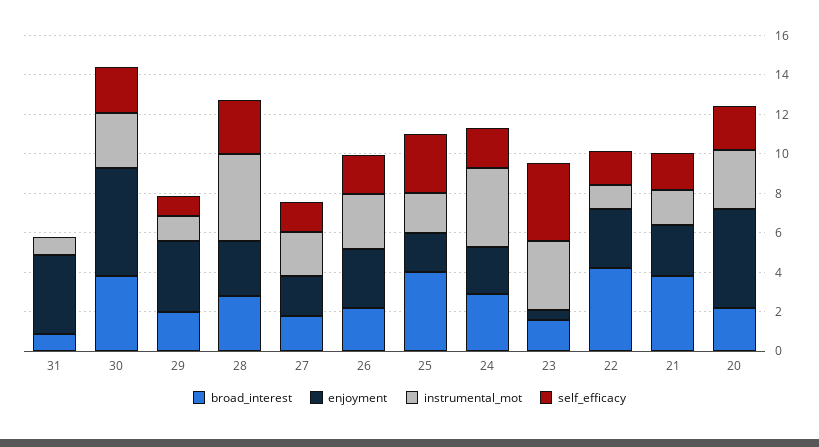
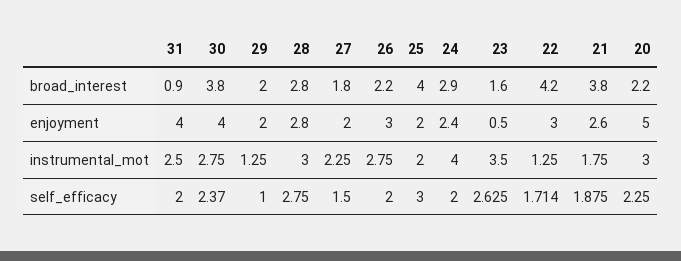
instrumental_mot, 31: 1 -> 2.5
self_efficacy, 31: 0 -> 2
enjoyment, 30: 5.5 -> 4
enjoyment, 29: 3.5 -> 2
instrumental_mot, 28: 4.5 -> 3
self_efficacy, 23: 4 -> 2.625

